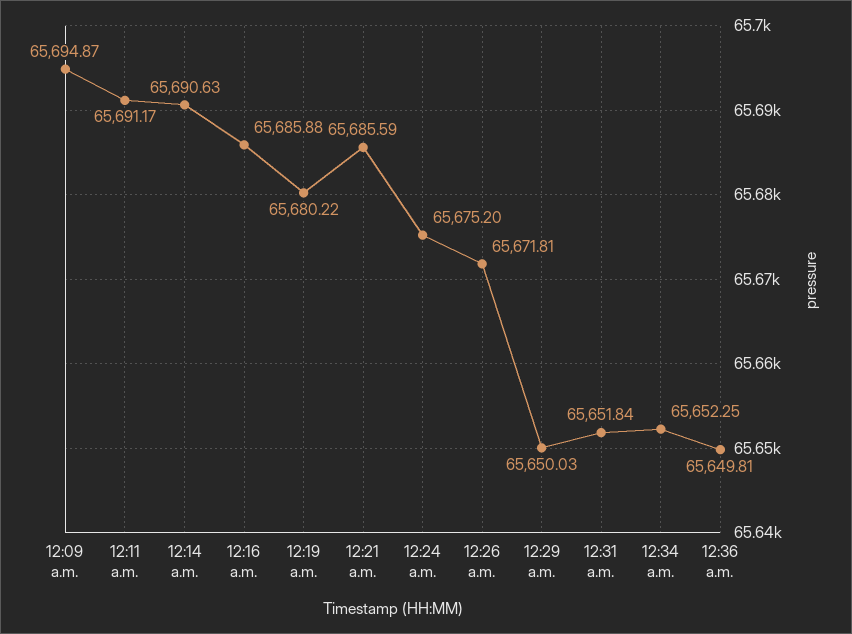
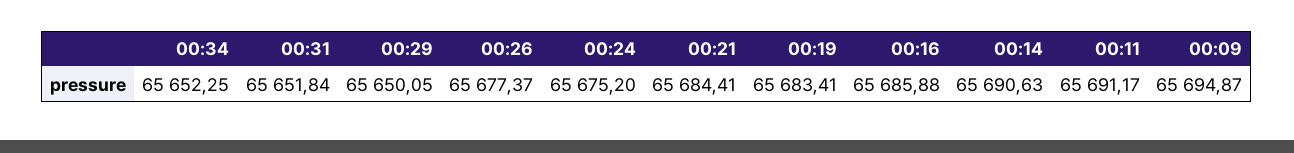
12:19 a.m.: 65680.22 -> 65683.41
12:21 a.m.: 65685.59 -> 65684.41
12:26 a.m.: 65671.81 -> 65677.37
12:29 a.m.: 65650.03 -> 65650.05
12:36 a.m.: 65649.81 -> none

